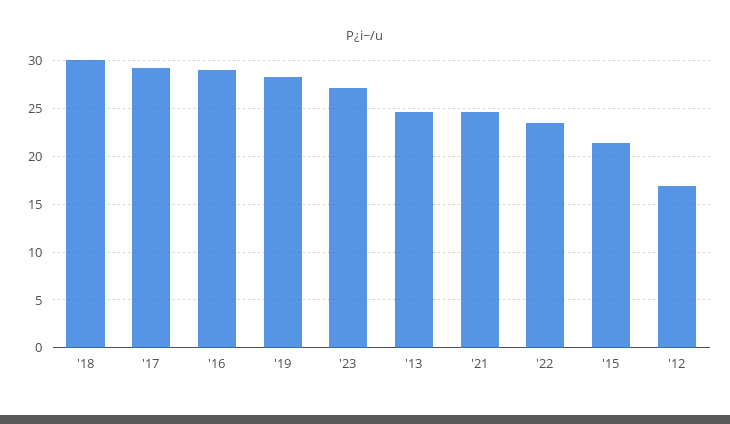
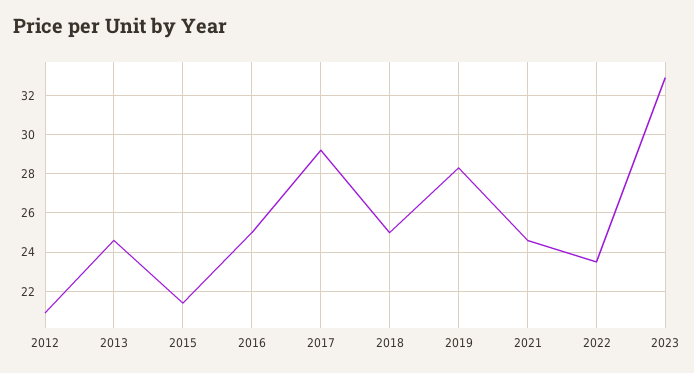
'18: 30 -> 25
'16: 29 -> 25
'23: 27 -> 33
'12: 17 -> 21

